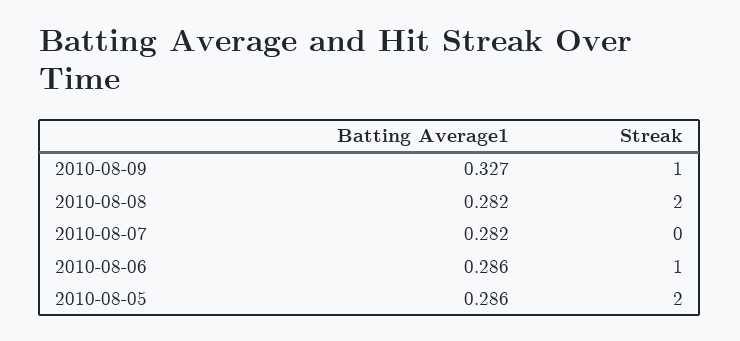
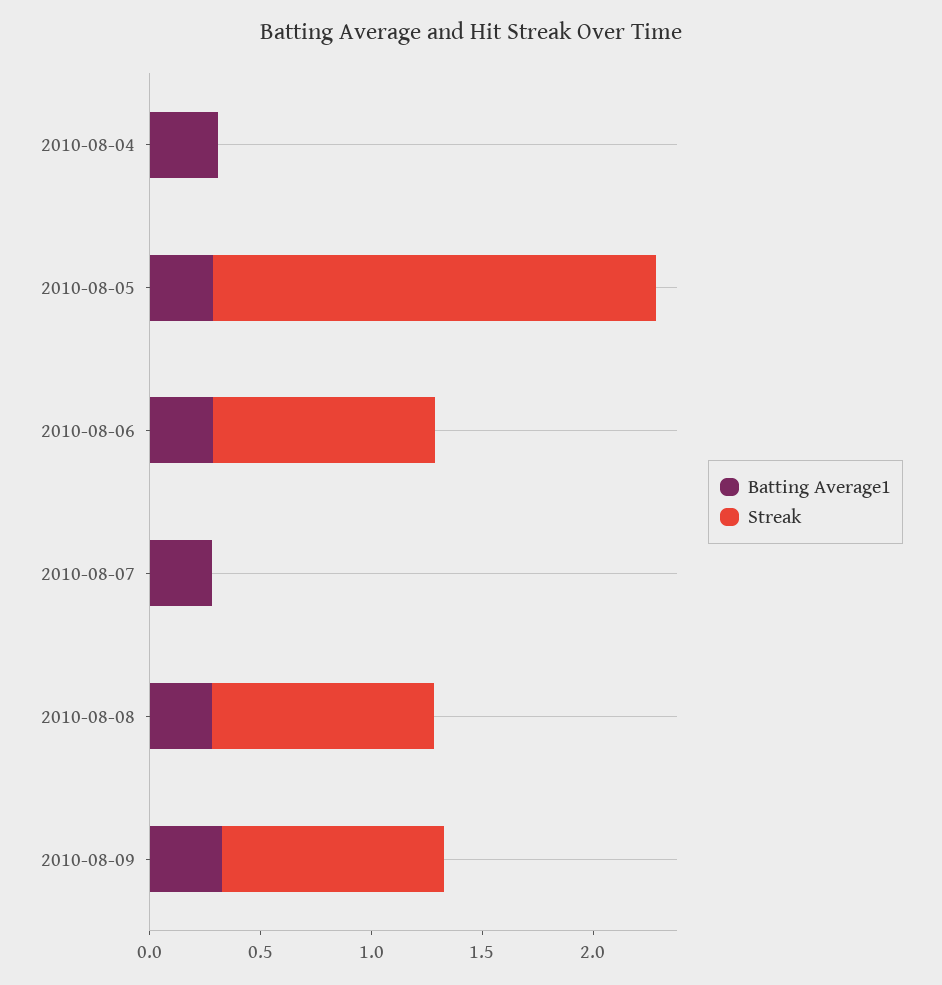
Streak, 2010-08-08: 2 -> 1
Batting Average1, 2010-08-04: none -> 0.3
Streak, 2010-08-04: none -> 0

